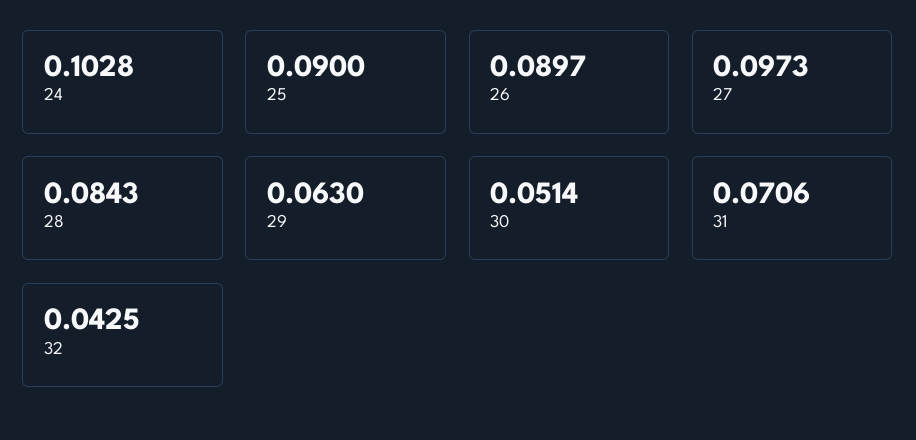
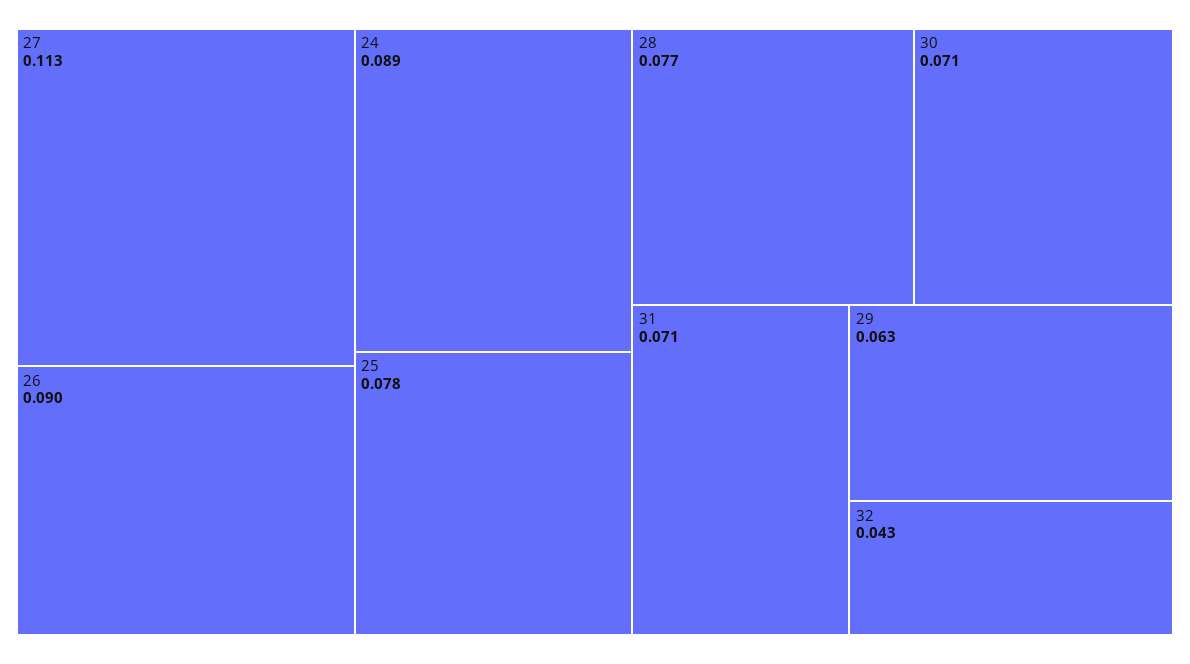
24: 0.1028 -> 0.089
25: 0.09 -> 0.078
27: 0.0973 -> 0.113
28: 0.0843 -> 0.077
30: 0.0514 -> 0.071

